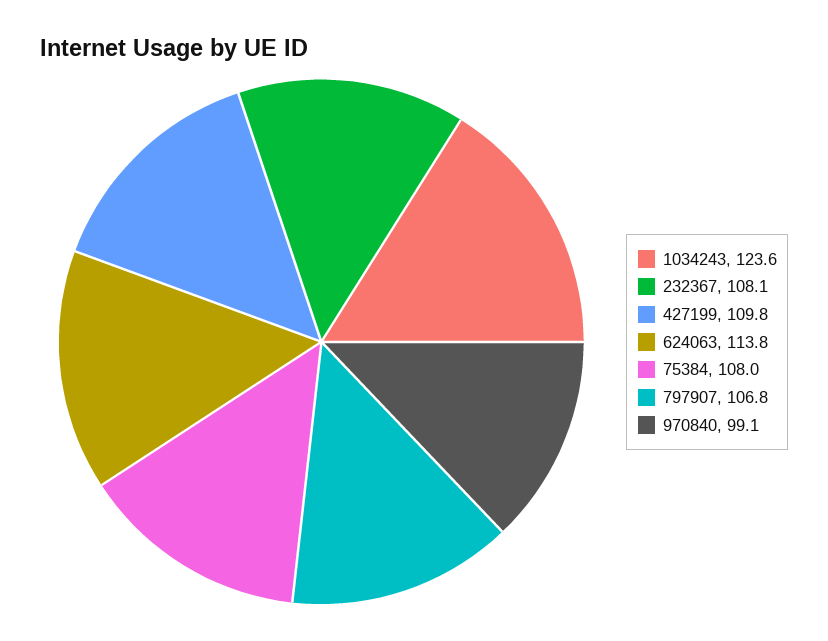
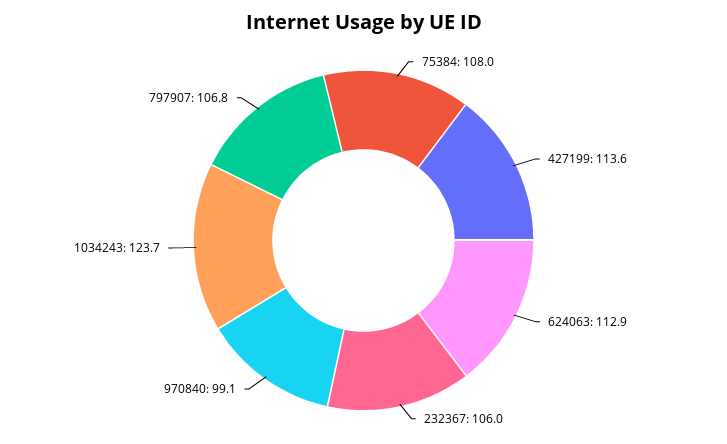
1034243: 123.6 -> 123.7
232367: 108.1 -> 106
427199: 109.8 -> 113.6
624063: 113.8 -> 112.9

